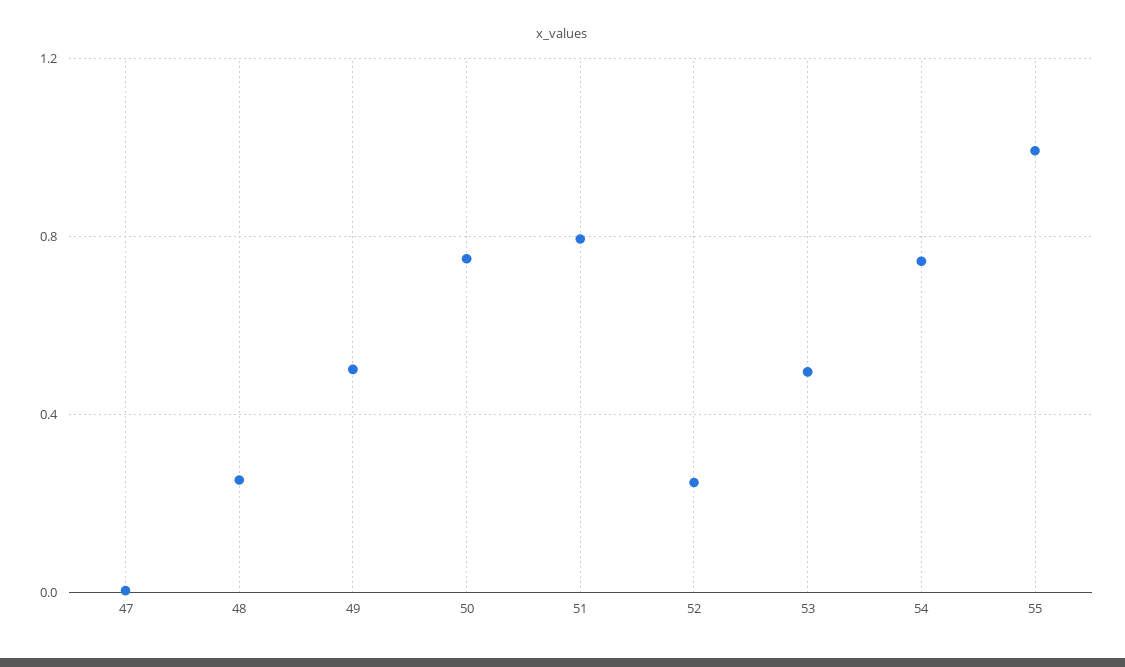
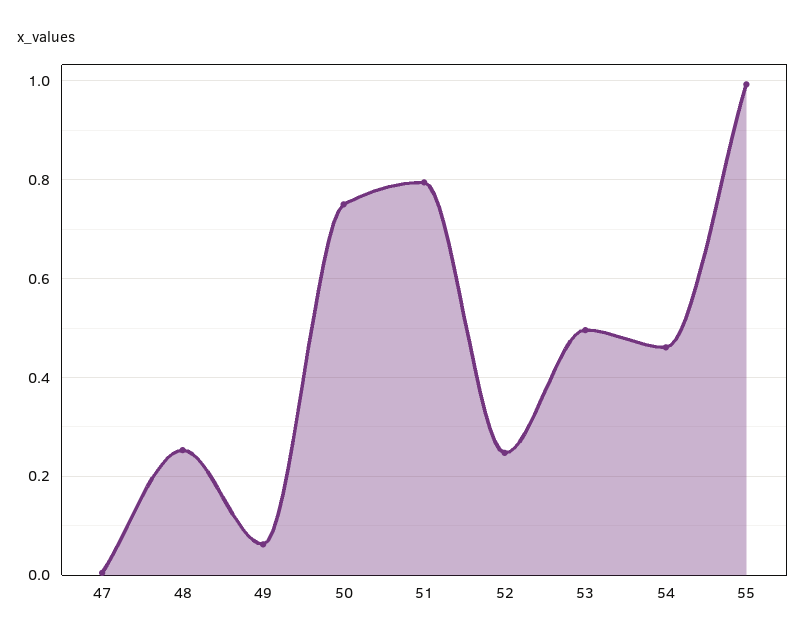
49: 0.5 -> 0.06
54: 0.75 -> 0.46

